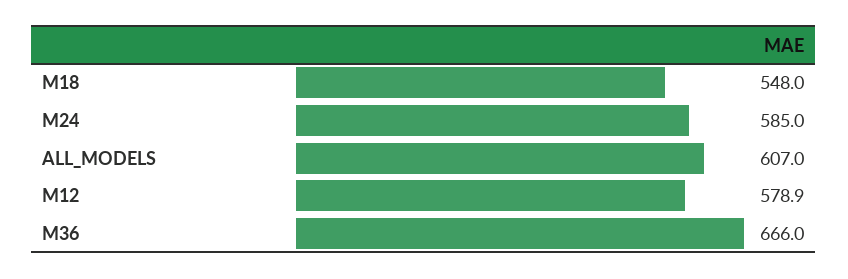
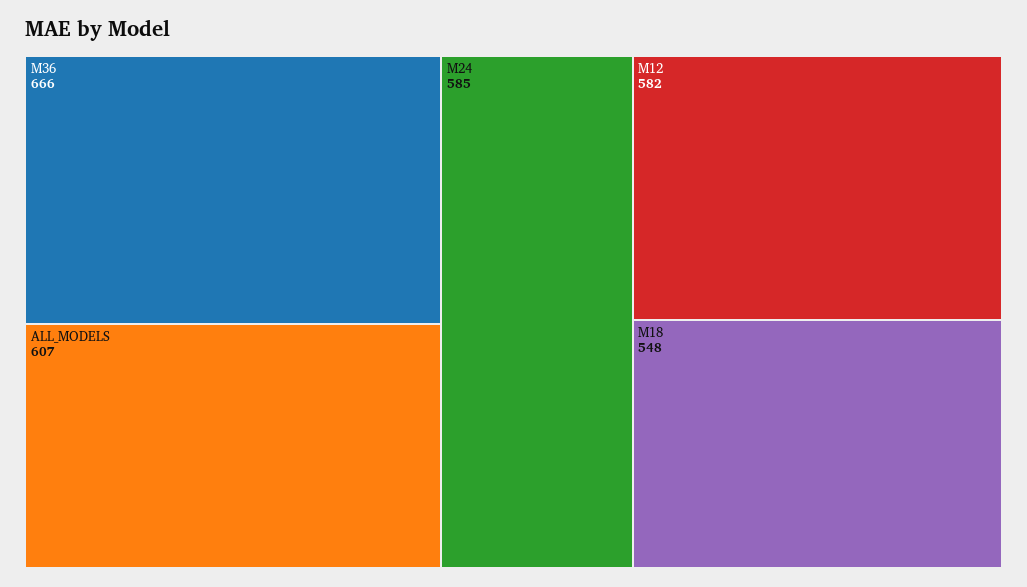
M12: 578.9 -> 582

